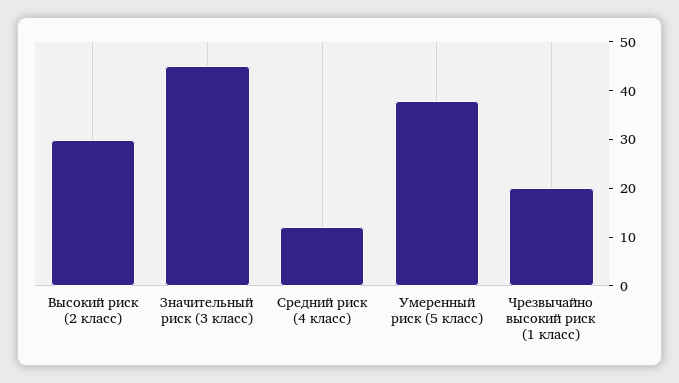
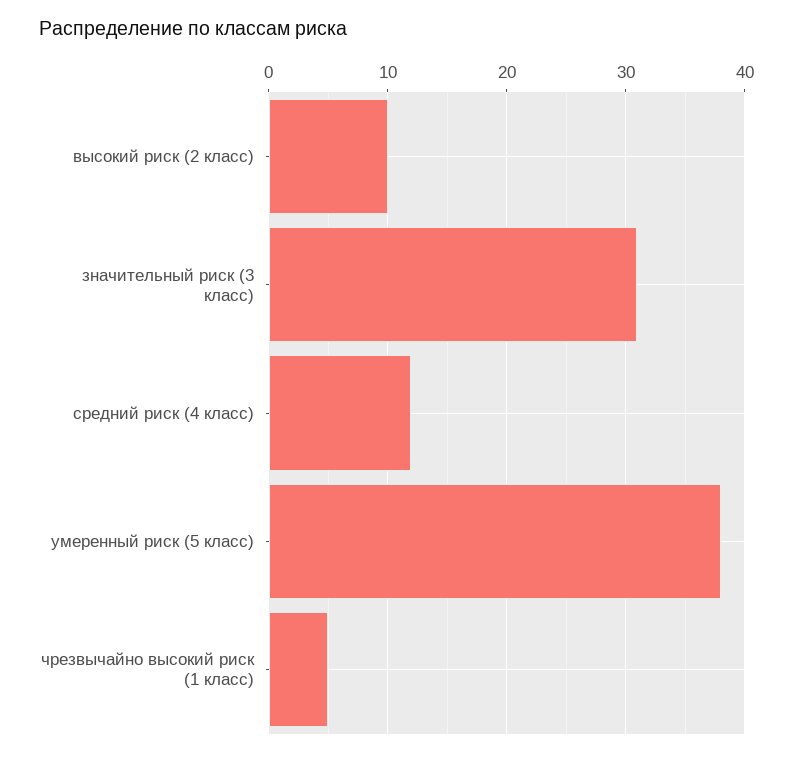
Высокий риск (2 класс): 30 -> 10
Значительный риск (3 класс): 45 -> 31
Чрезвычайно высокий риск (1 класс): 20 -> 5

